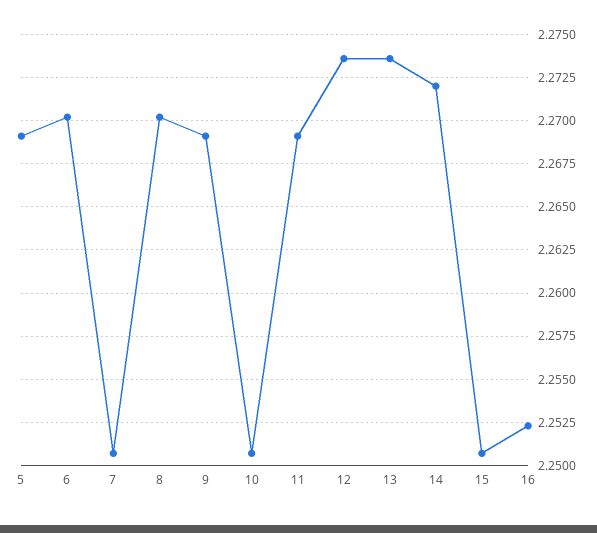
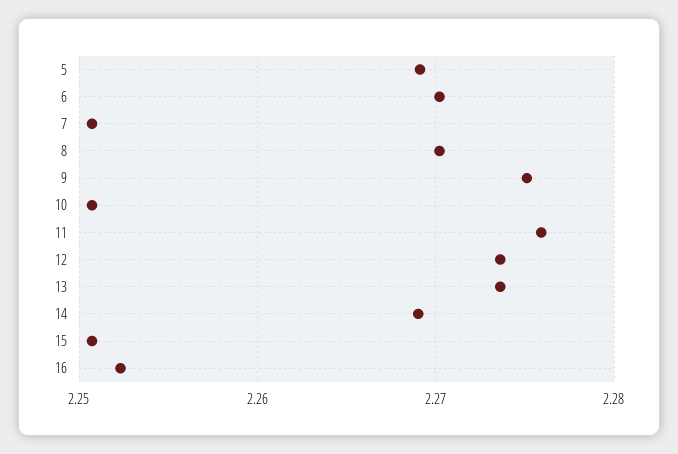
9: 2.269 -> 2.275
11: 2.269 -> 2.276
14: 2.272 -> 2.269

